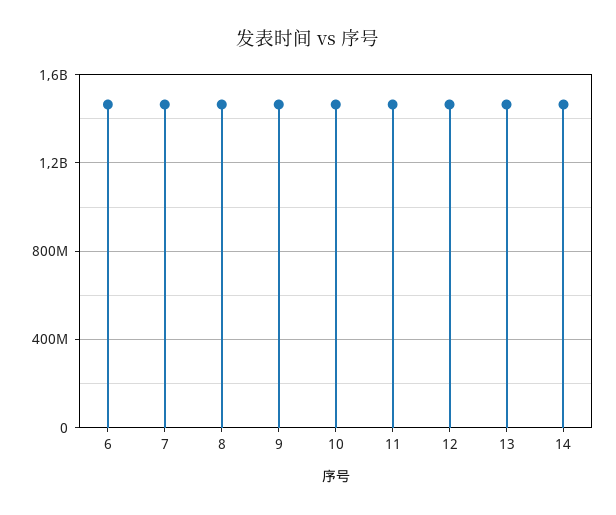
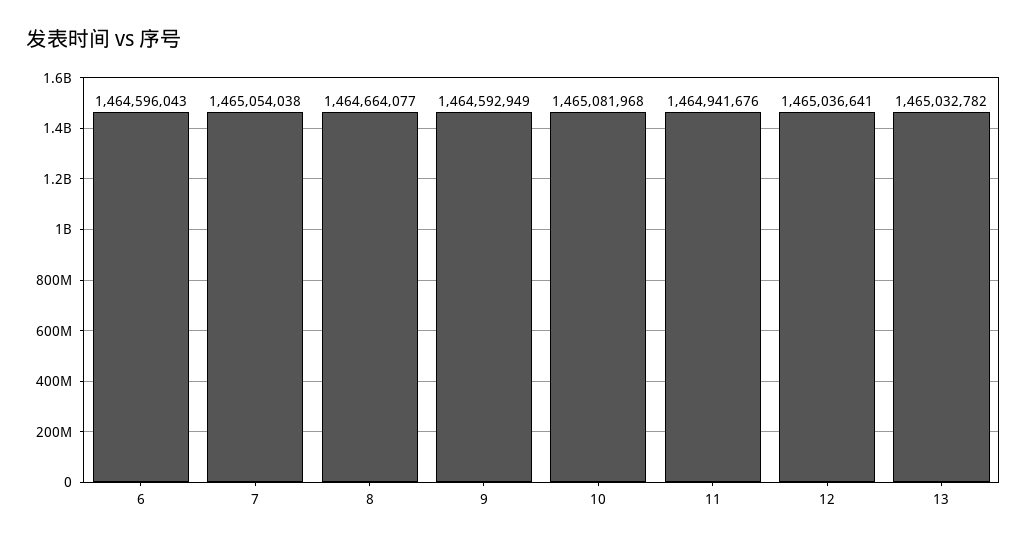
14: 1450000000 -> none

